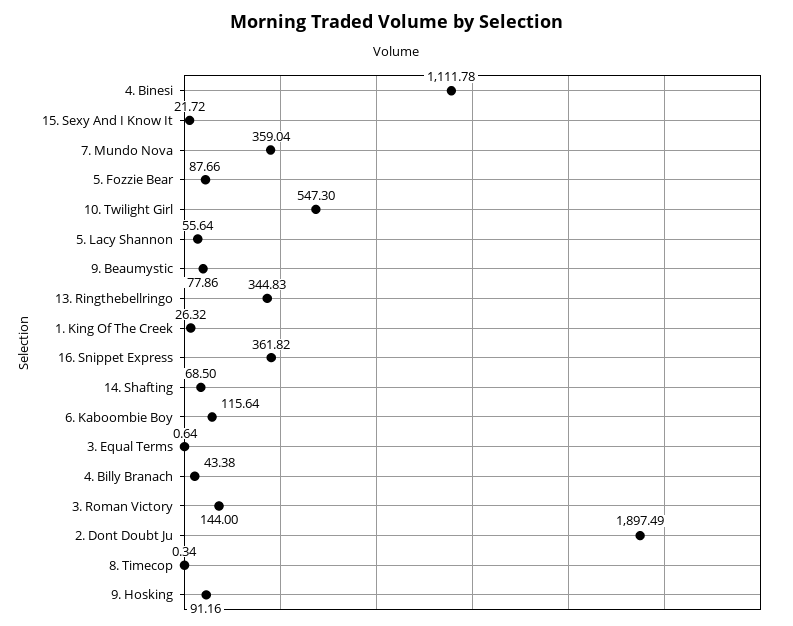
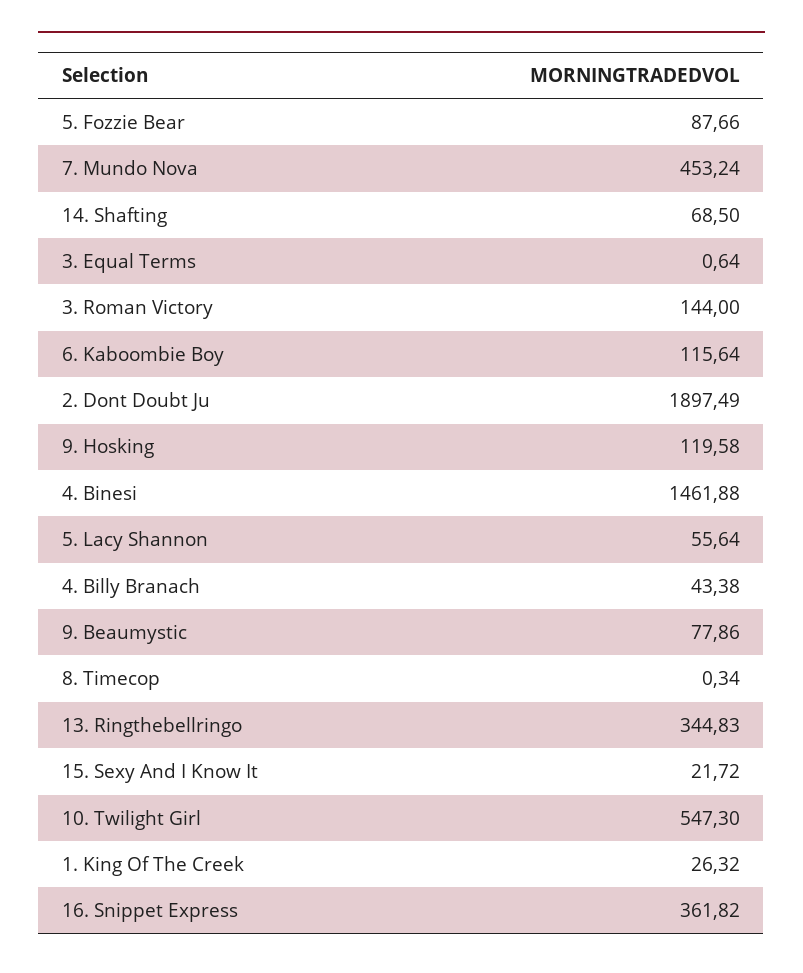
4. Binesi: 1111.78 -> 1461.88
7. Mundo Nova: 359.04 -> 453.24
9. Hosking: 91.16 -> 119.58

